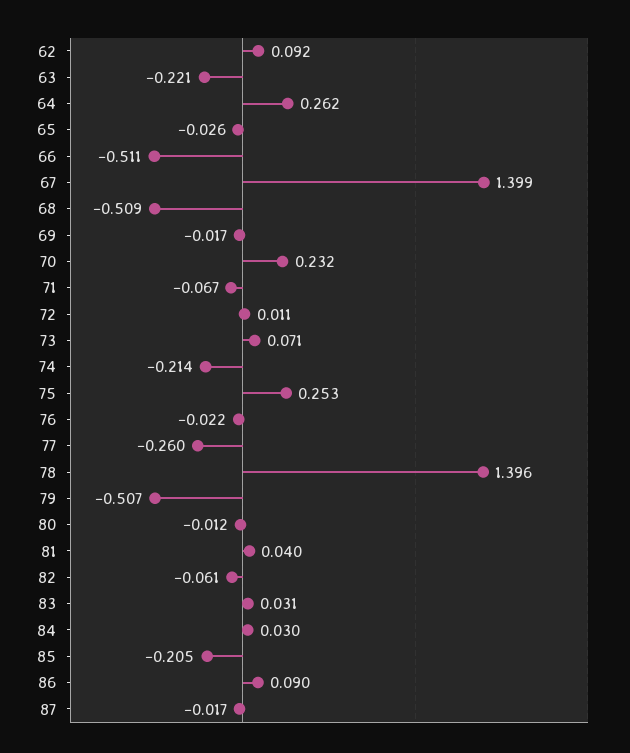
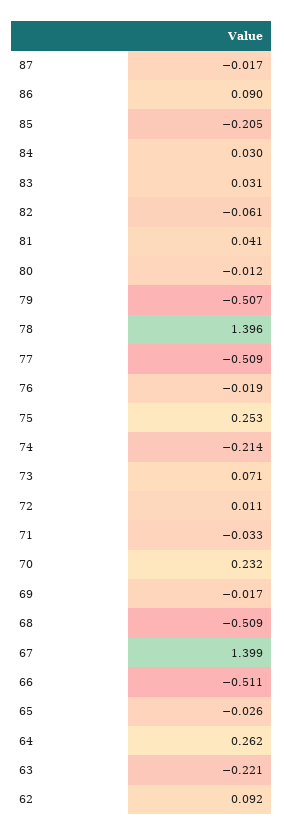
71: -0.067 -> -0.033
76: -0.022 -> -0.019
77: -0.26 -> -0.509
81: 0.04 -> 0.041

